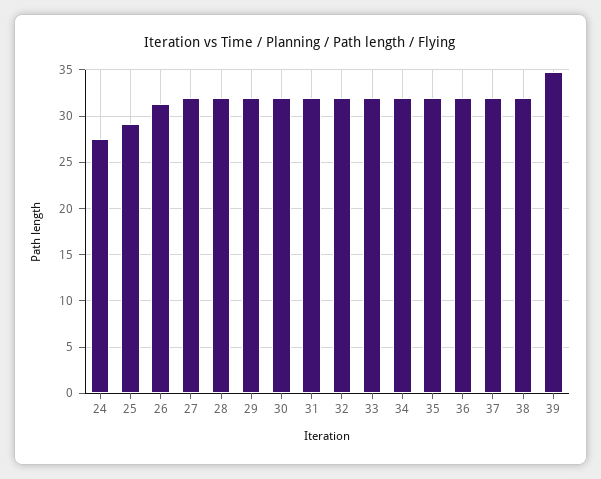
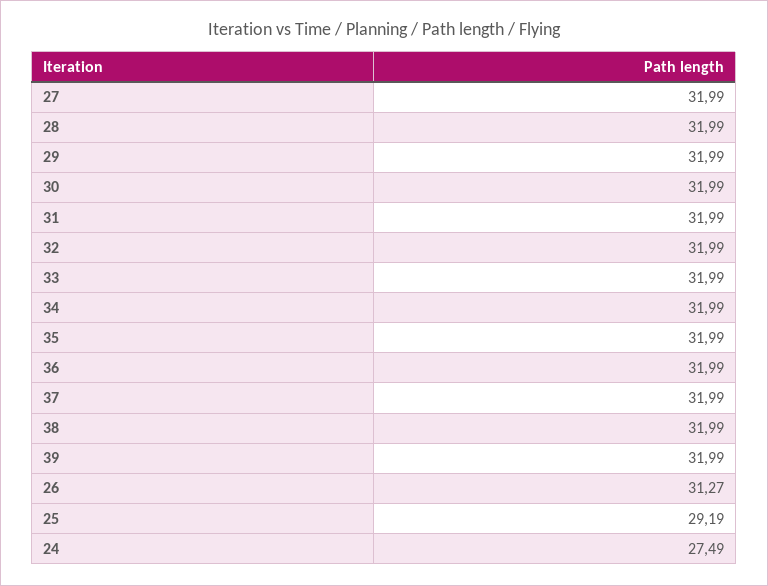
39: 35 -> 31.99

